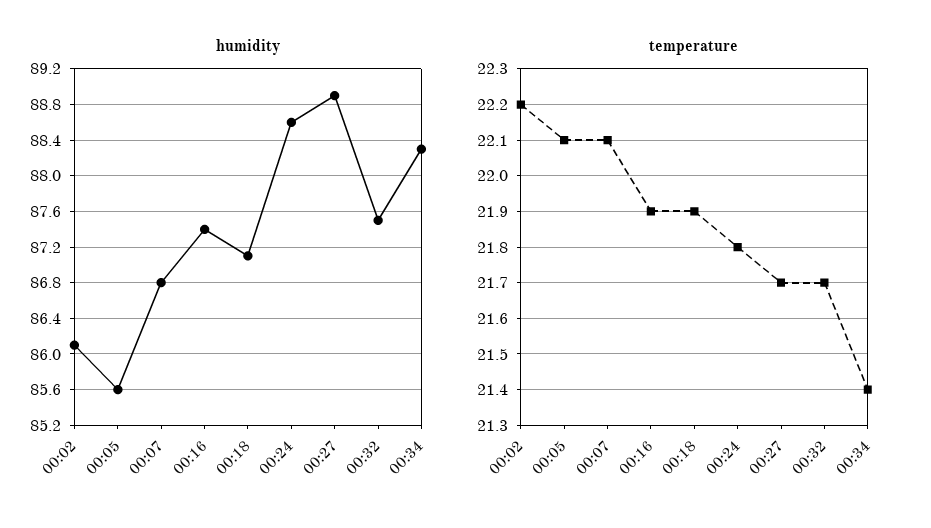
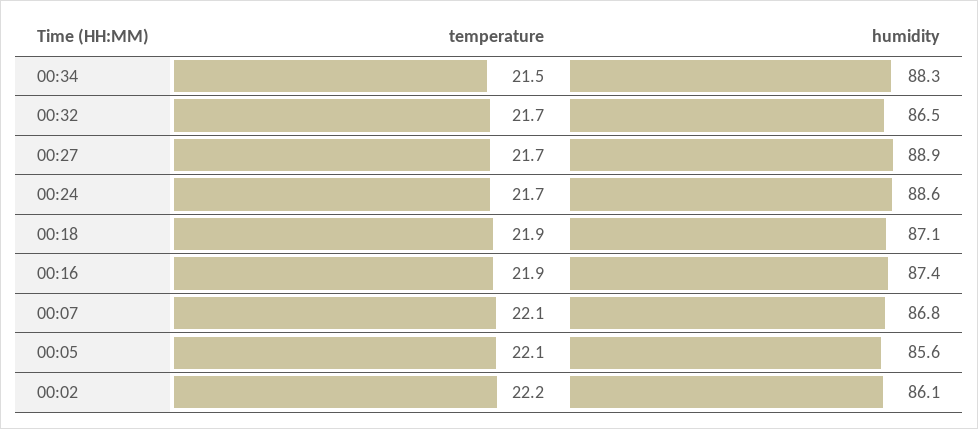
humidity, 00:32: 87.5 -> 86.5
temperature, 00:24: 21.8 -> 21.7
temperature, 00:34: 21.4 -> 21.5

